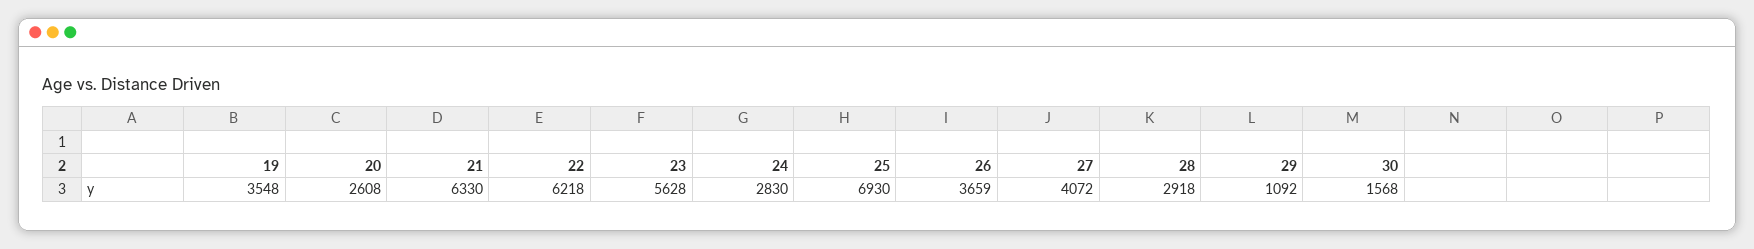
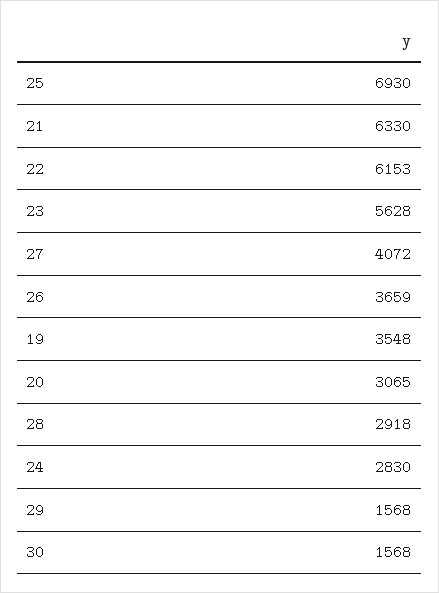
20: 2608 -> 3065
22: 6218 -> 6153
29: 1092 -> 1568

